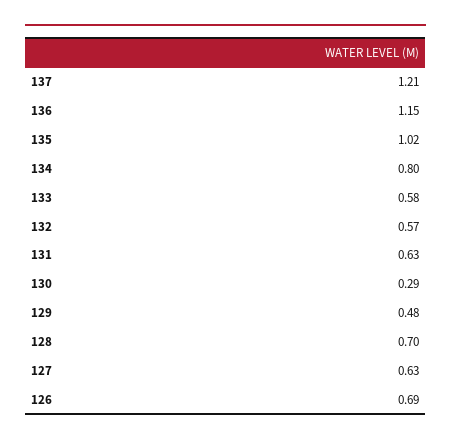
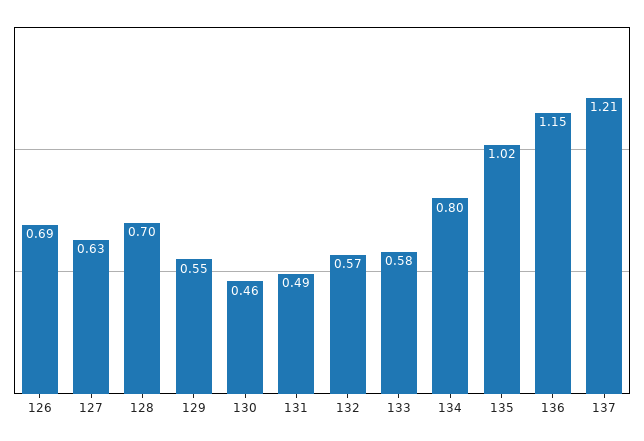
131: 0.63 -> 0.49
130: 0.29 -> 0.46
129: 0.48 -> 0.55

